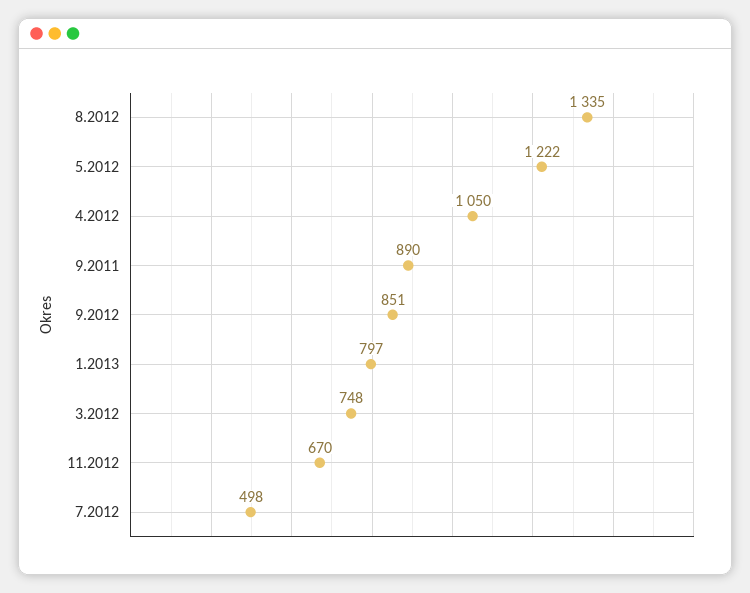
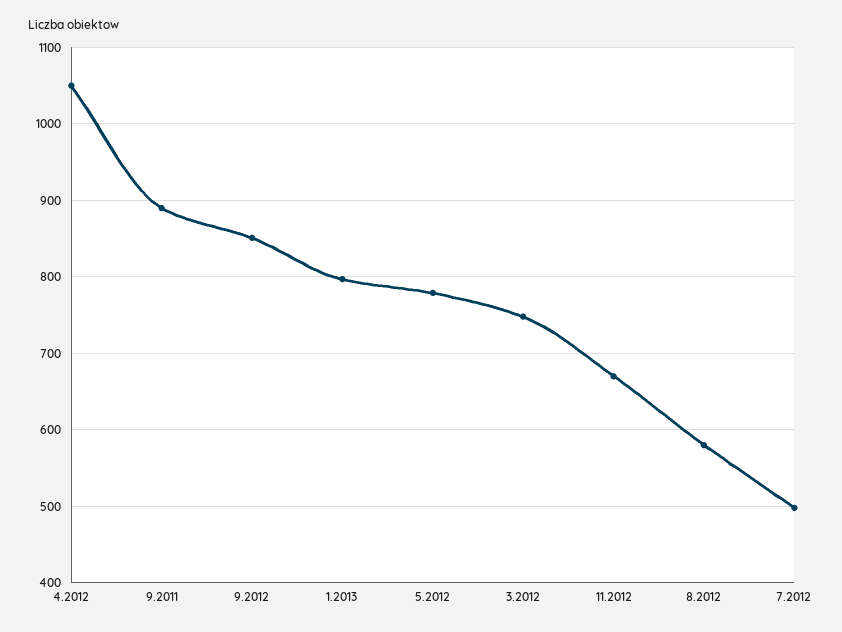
8.2012: 1335 -> 580
5.2012: 1222 -> 780

